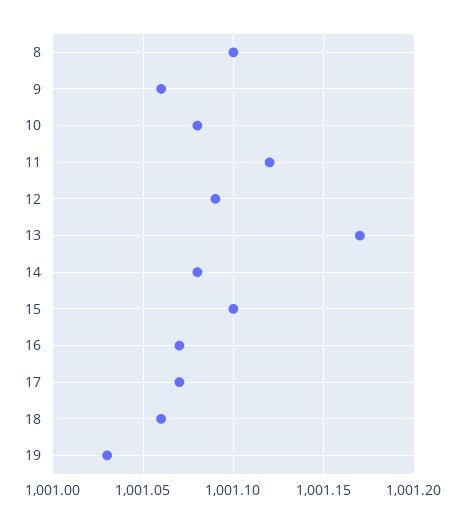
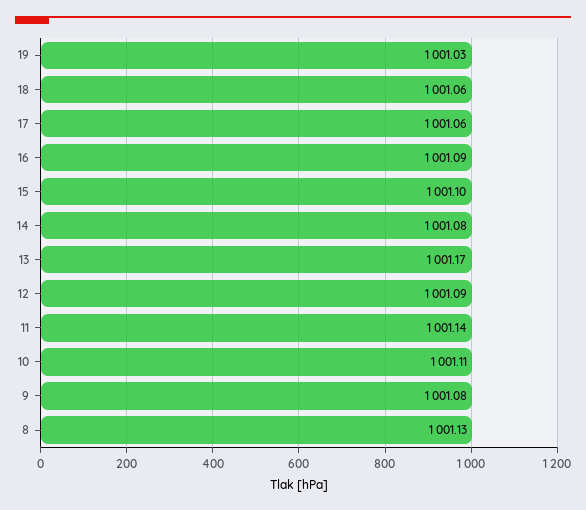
8: 1001.1 -> 1001.13
9: 1001.06 -> 1001.08
10: 1001.08 -> 1001.11
11: 1001.12 -> 1001.14
16: 1001.07 -> 1001.09
17: 1001.07 -> 1001.06

